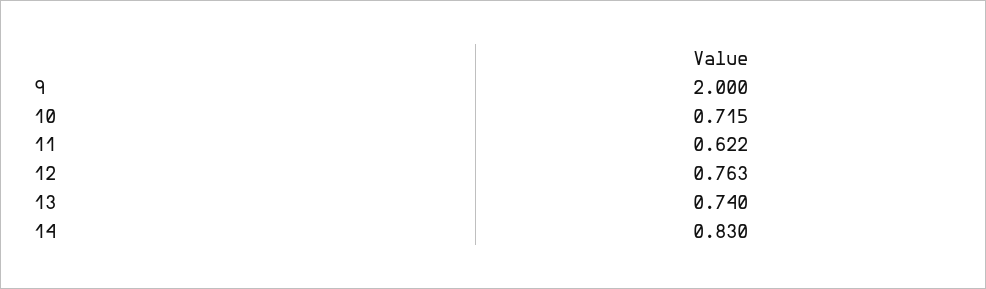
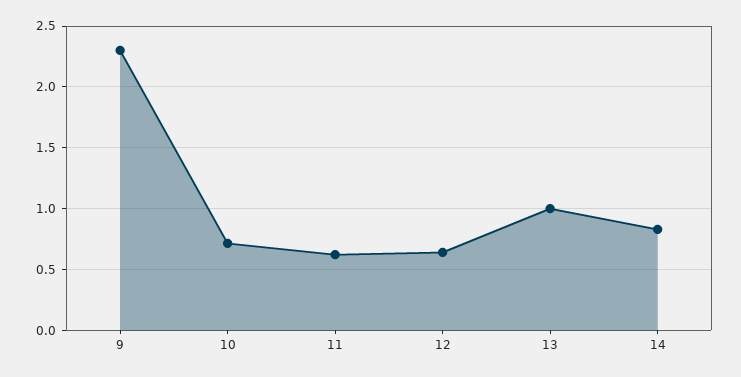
9: 2 -> 2.3
12: 0.763 -> 0.65
13: 0.74 -> 1

